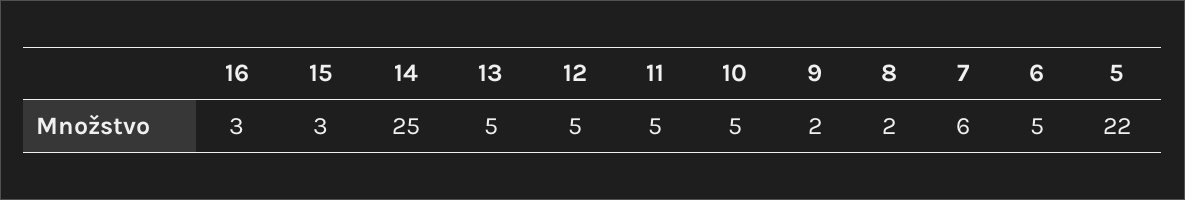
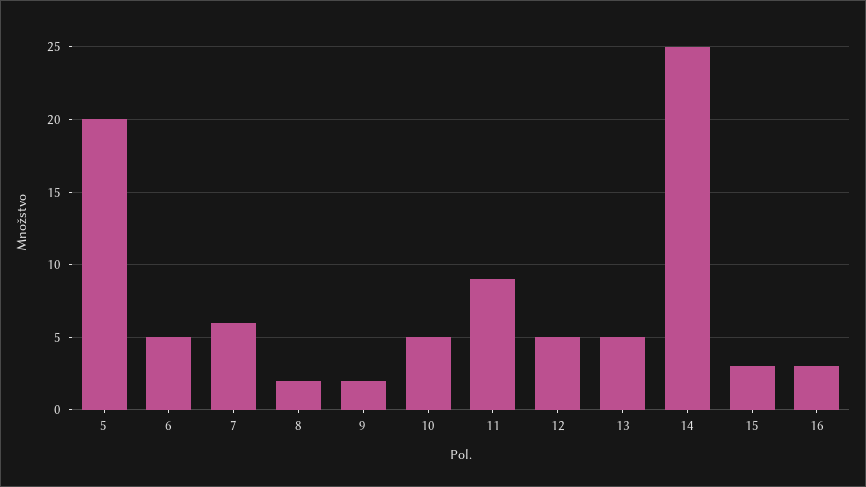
11: 5 -> 9
5: 22 -> 20

